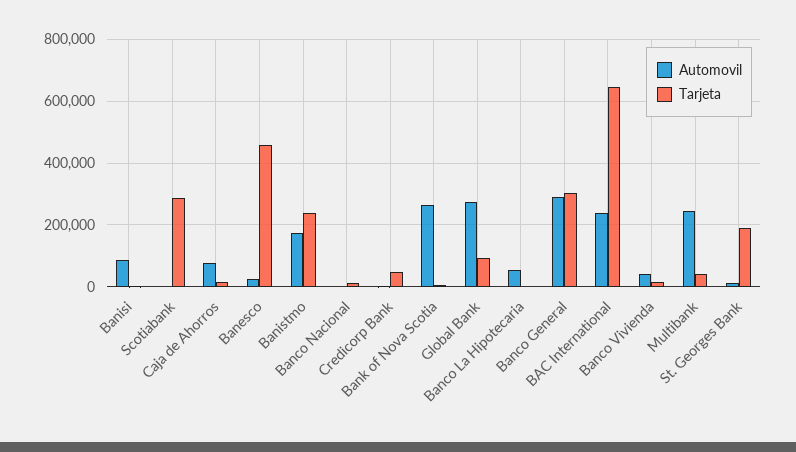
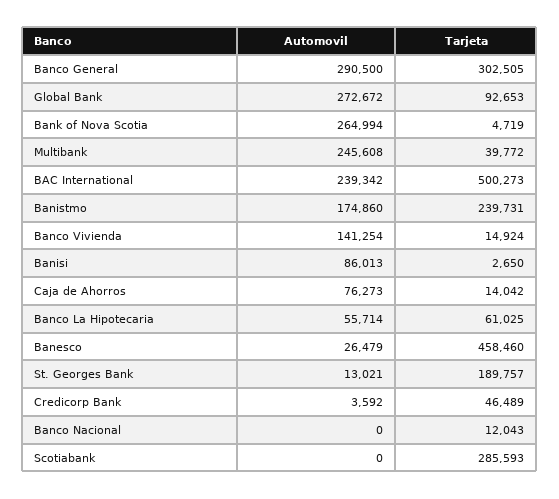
Tarjeta, Banco La Hipotecaria: 0 -> 61025
Tarjeta, BAC International: 640000 -> 500273
Automovil, Banco Vivienda: 40000 -> 141254

